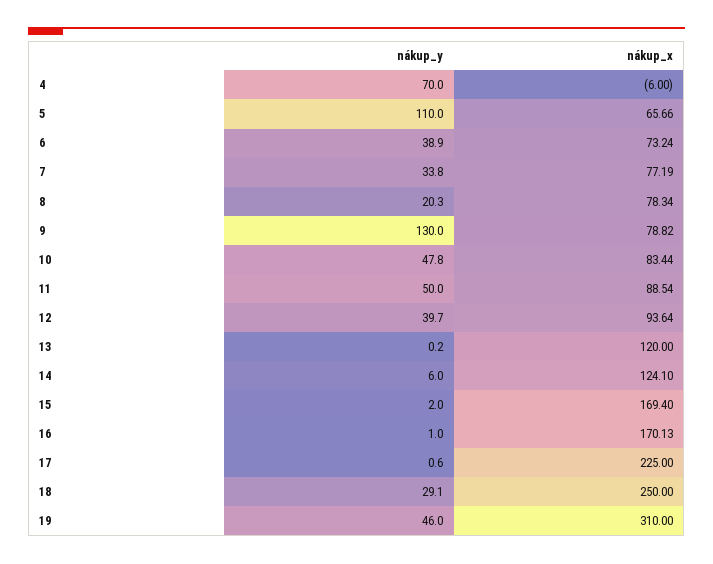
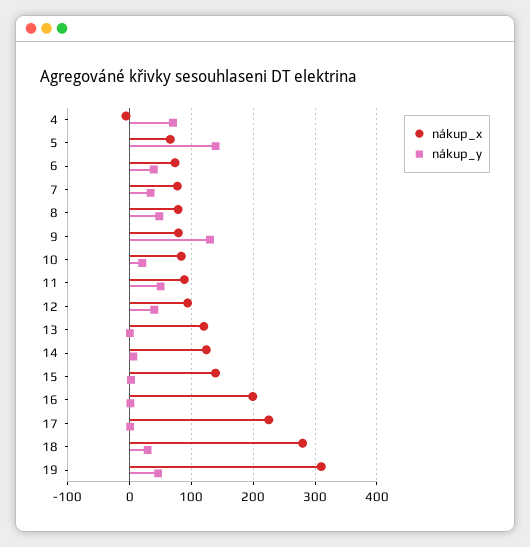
nákup_y, 5: 110 -> 140
nákup_y, 8: 20.3 -> 50
nákup_y, 10: 47.8 -> 20
nákup_x, 15: 169.4 -> 140
nákup_x, 16: 170.13 -> 200
nákup_x, 18: 250 -> 280

